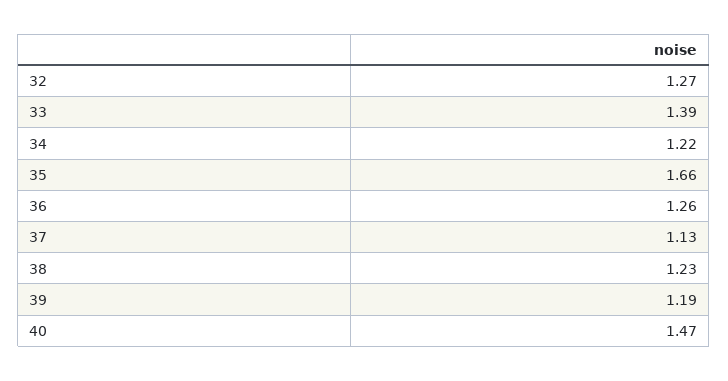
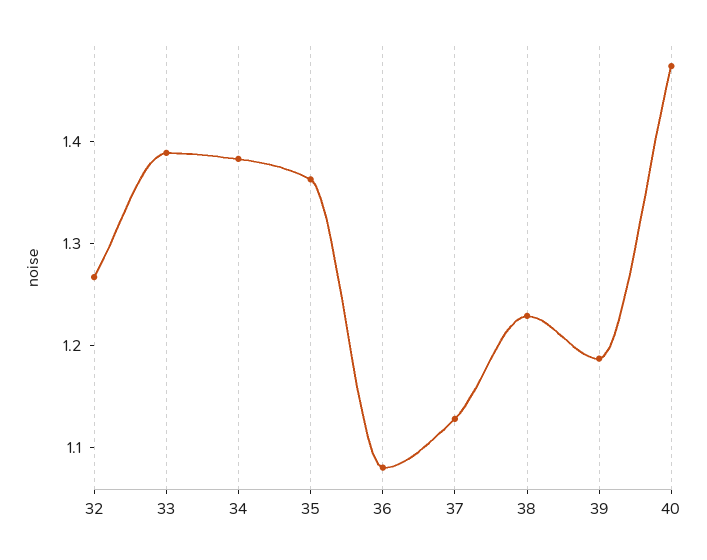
34: 1.22 -> 1.38
35: 1.66 -> 1.36
36: 1.26 -> 1.08

